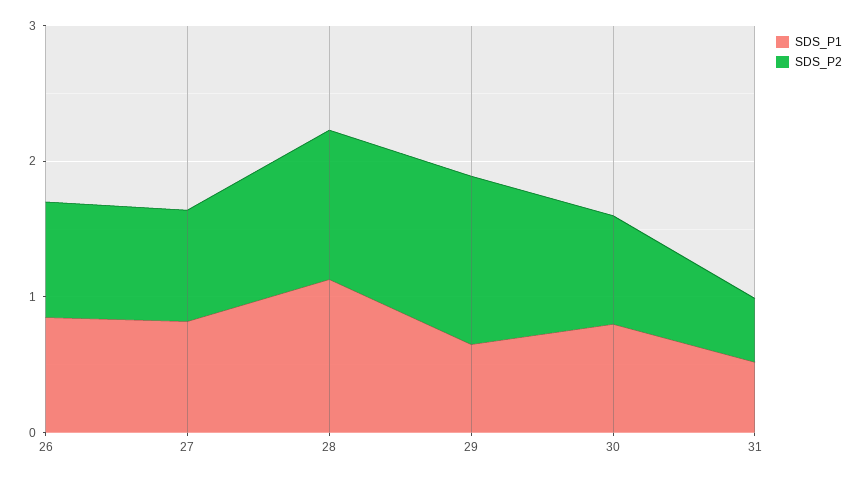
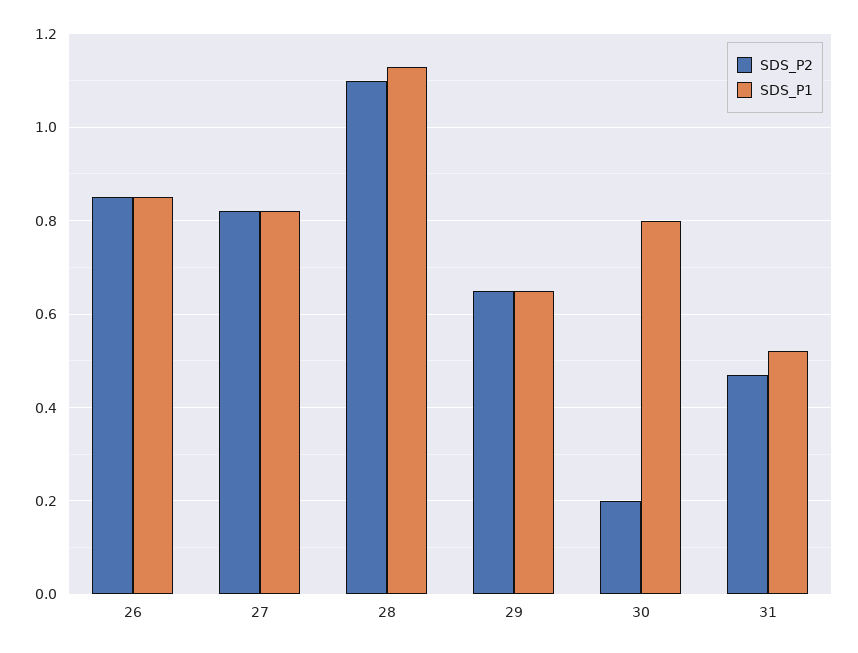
SDS_P2, 29: 1.2 -> 0.65
SDS_P2, 30: 0.8 -> 0.2

